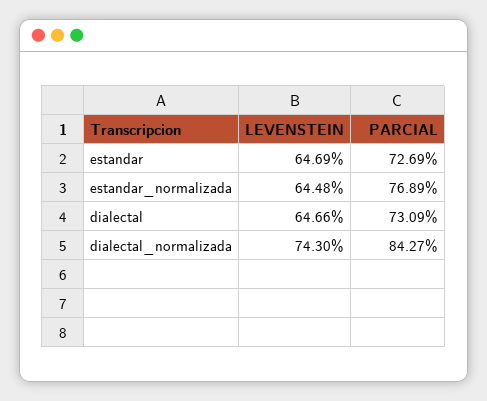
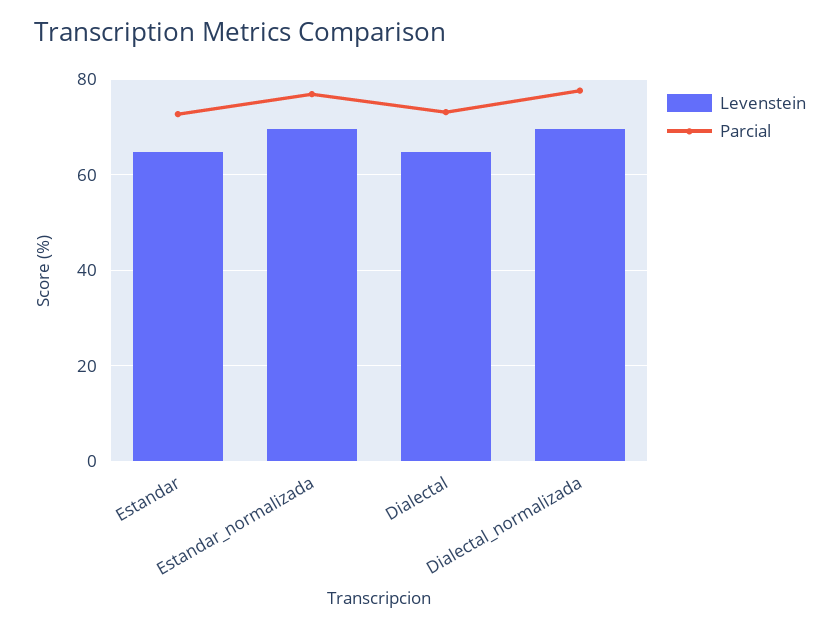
LEVENSTEIN, estandar_normalizada: 64.48 -> 70
LEVENSTEIN, dialectal_normalizada: 74.3 -> 70
PARCIAL, dialectal_normalizada: 84.27 -> 78

